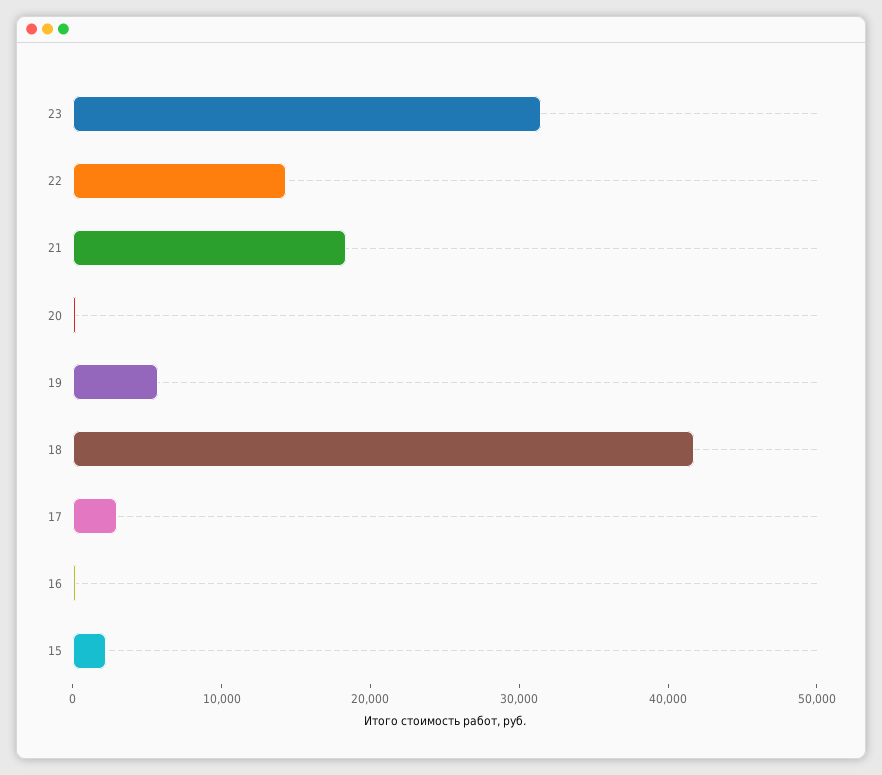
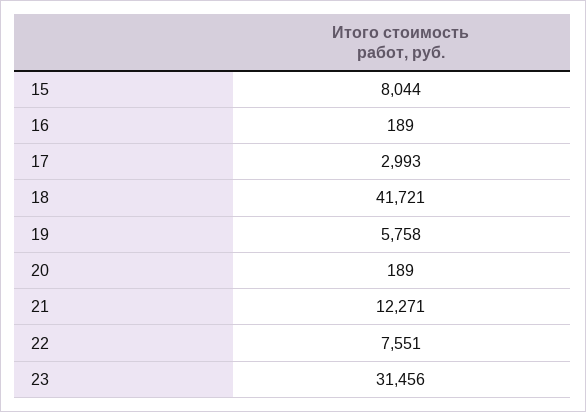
22: 14000 -> 7551
21: 18000 -> 12271
15: 2000 -> 8044

